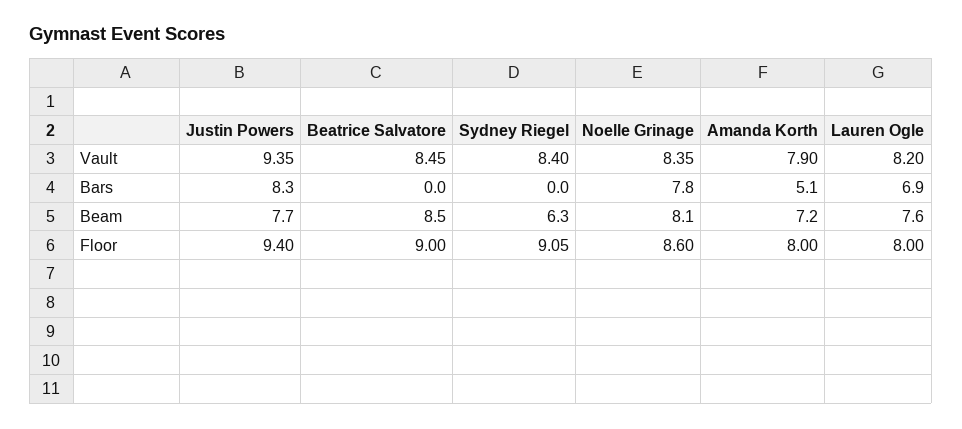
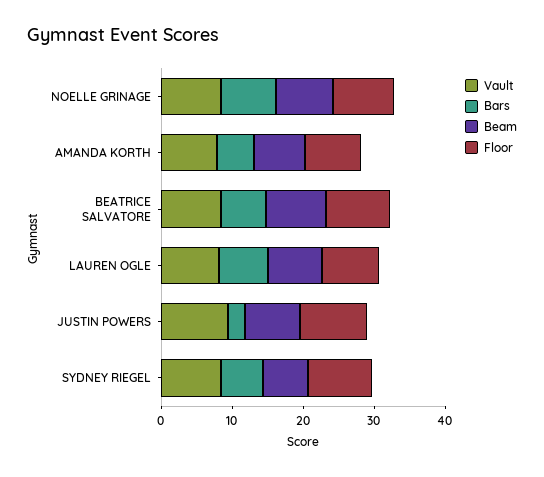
Bars, Justin Powers: 8.3 -> 2
Bars, Beatrice Salvatore: 0 -> 6
Bars, Sydney Riegel: 0 -> 6

